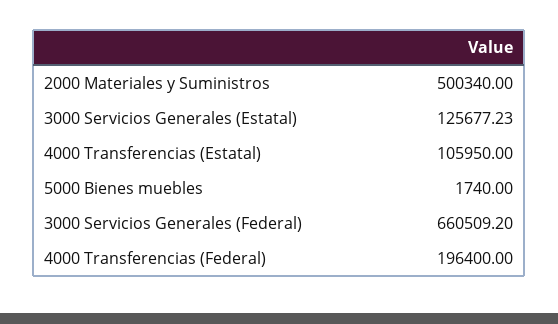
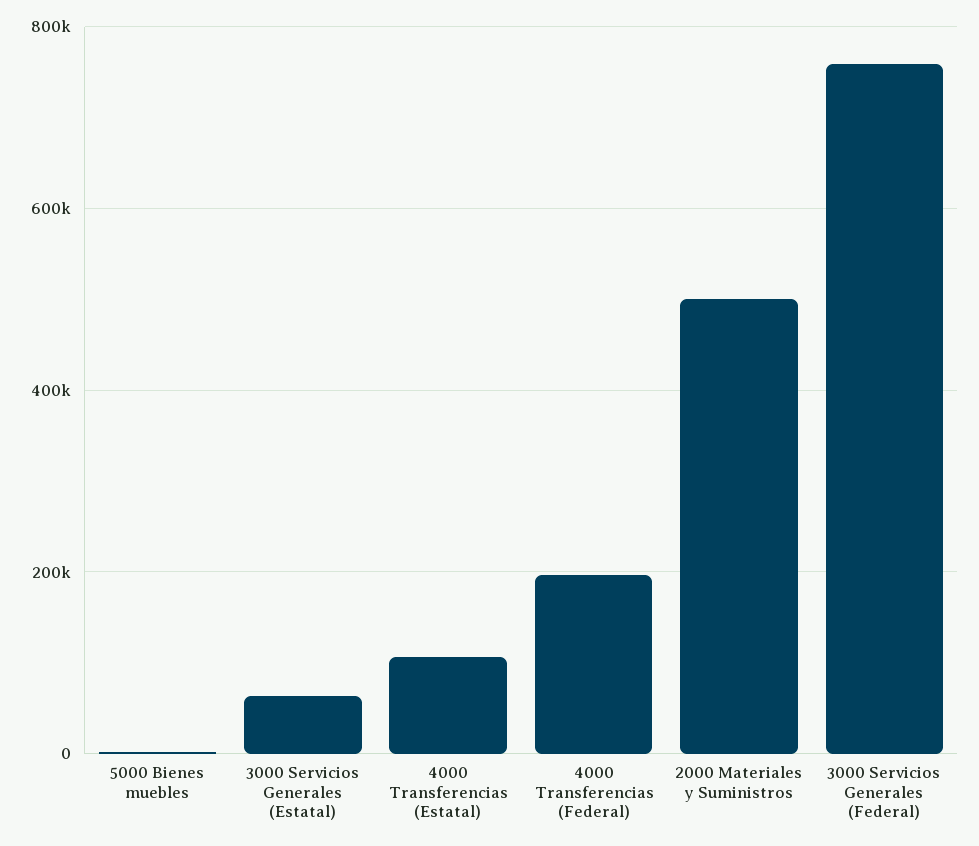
3000 Servicios Generales (Estatal): 125677.23 -> 60000
3000 Servicios Generales (Federal): 660509.2 -> 760000

